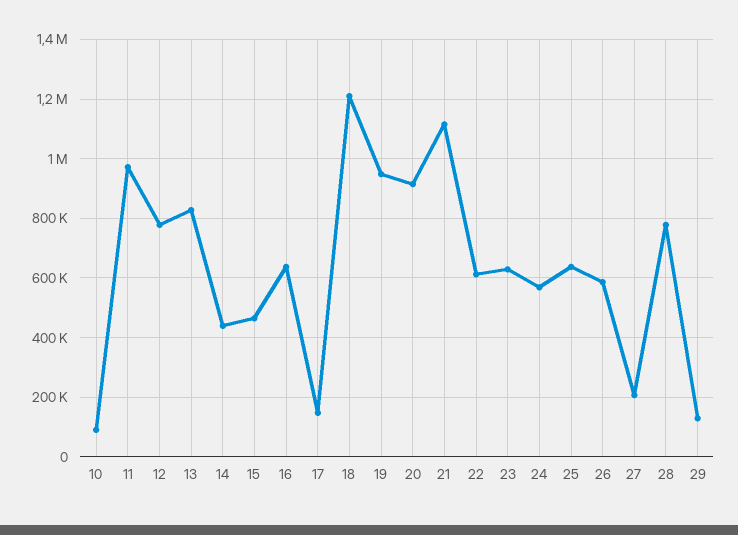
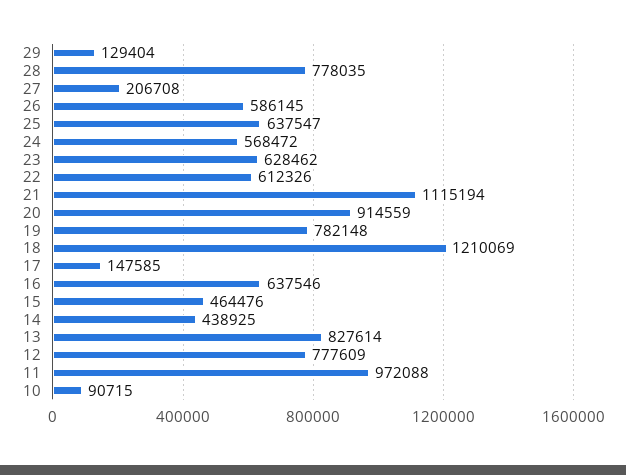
19: 950000 -> 782148

